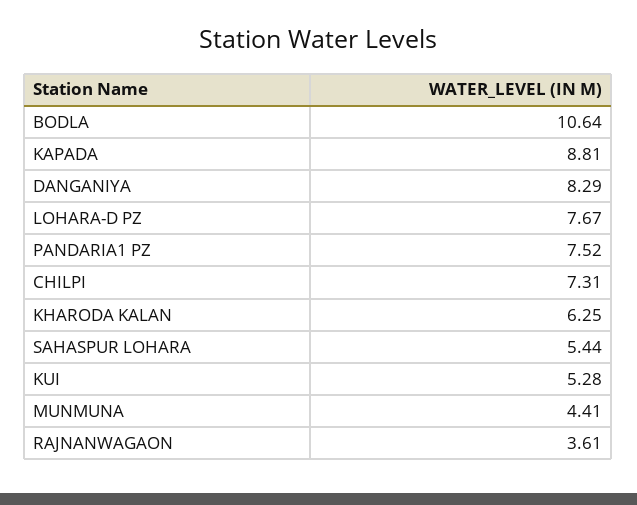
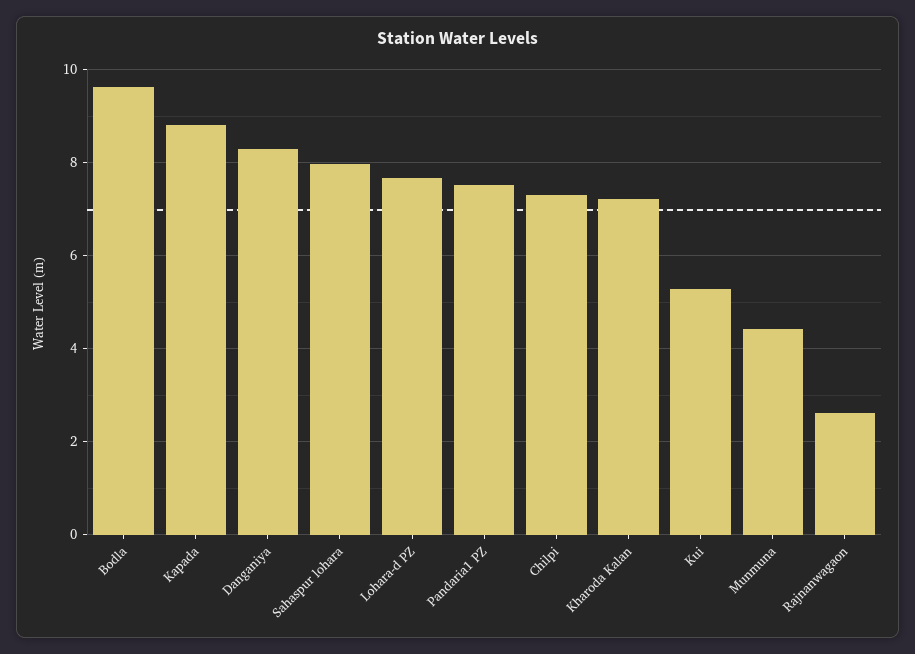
BODLA: 10.64 -> 9.6
KHARODA KALAN: 6.25 -> 7.2
SAHASPUR LOHARA: 5.44 -> 8
RAJNANWAGAON: 3.61 -> 2.6

